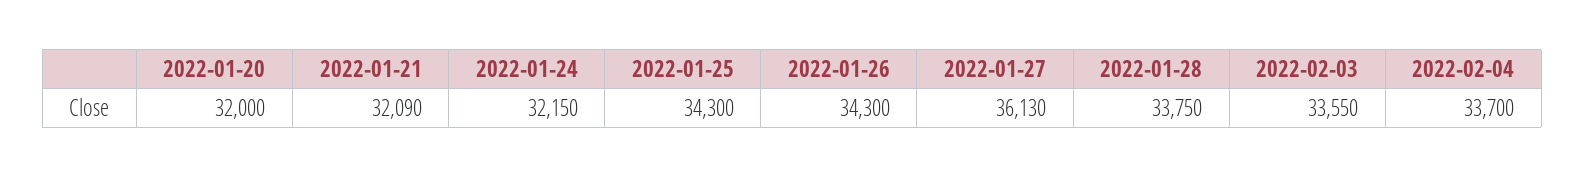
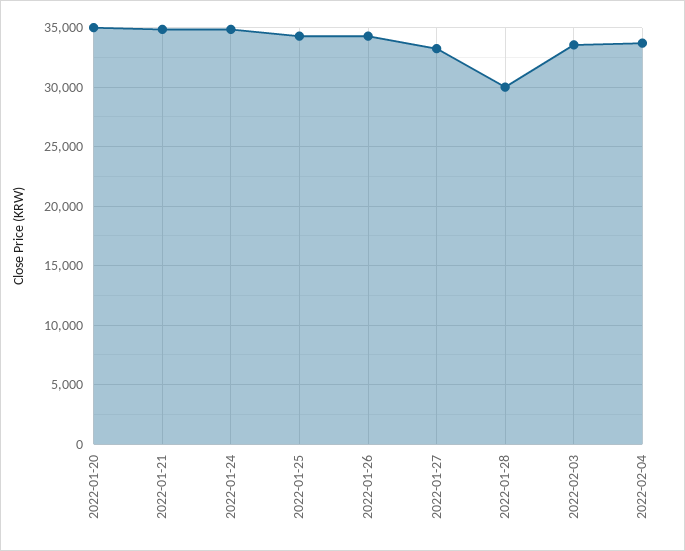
2022-01-20: 32000 -> 35000
2022-01-21: 32090 -> 35000
2022-01-24: 32150 -> 35000
2022-01-27: 36130 -> 33000
2022-01-28: 33750 -> 30000

